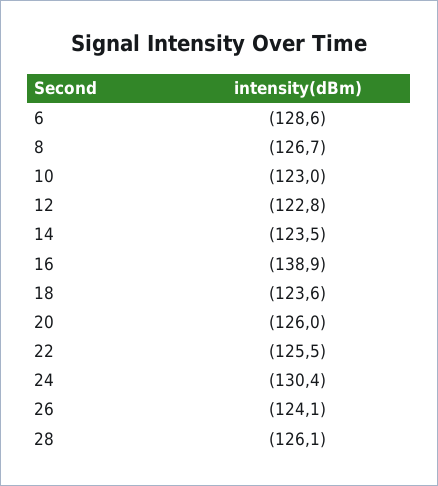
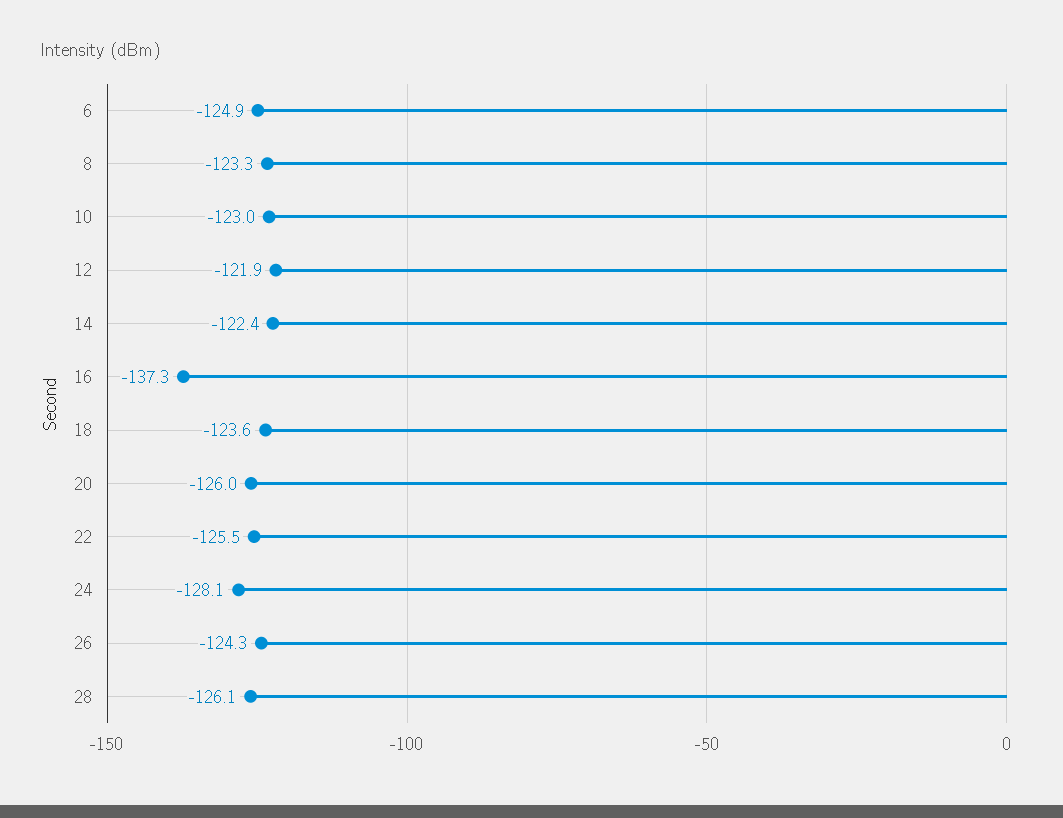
6: -128.6 -> -124.9
8: -126.7 -> -123.3
12: -122.8 -> -121.9
14: -123.5 -> -122.4
16: -138.9 -> -137.3
24: -130.4 -> -128.1
26: -124.1 -> -124.3

